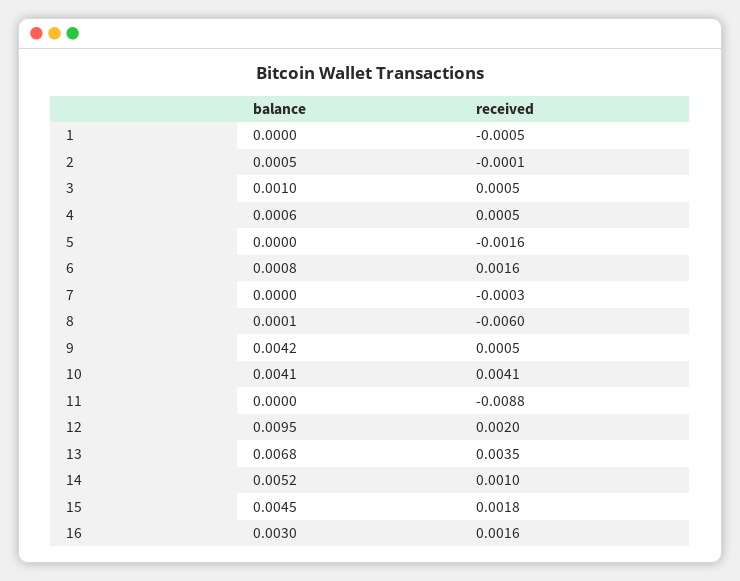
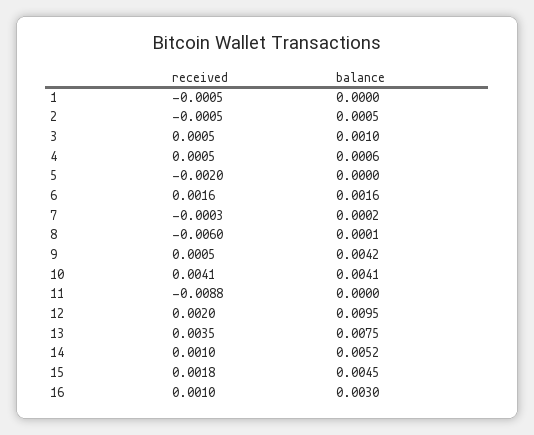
received, 2: -0.0001 -> -0.0005
received, 5: -0.0016 -> -0.002
balance, 6: 0.0008 -> 0.0016
balance, 7: 0 -> 0.0002
balance, 13: 0.0068 -> 0.0075
received, 16: 0.0016 -> 0.001

